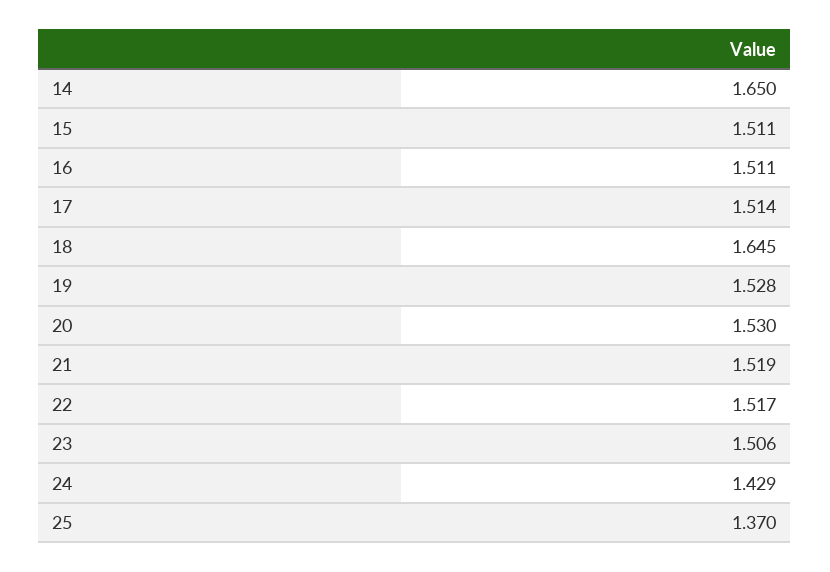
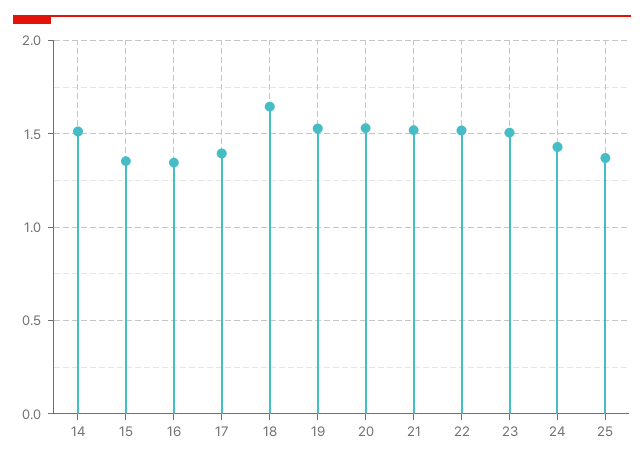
14: 1.65 -> 1.5
15: 1.511 -> 1.35
16: 1.511 -> 1.35
17: 1.514 -> 1.4

